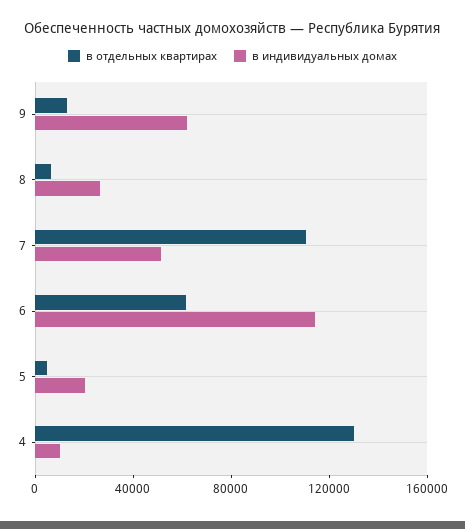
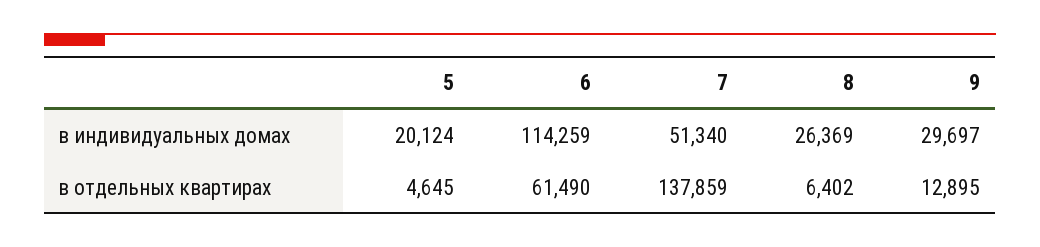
в индивидуальных домах, 9: 60000 -> 29697
в отдельных квартирах, 7: 110000 -> 137859
в отдельных квартирах, 4: 130000 -> none
в индивидуальных домах, 4: 10000 -> none

